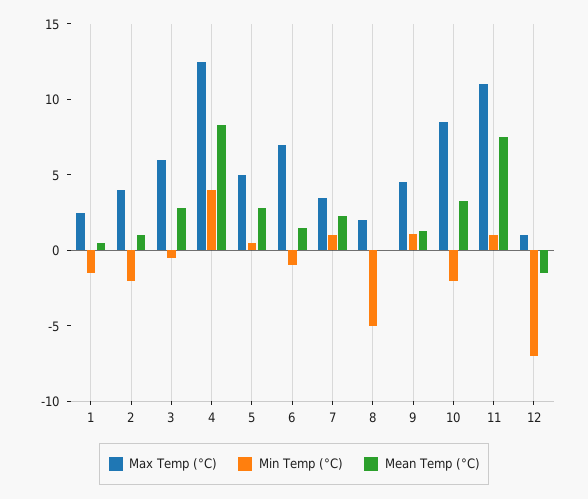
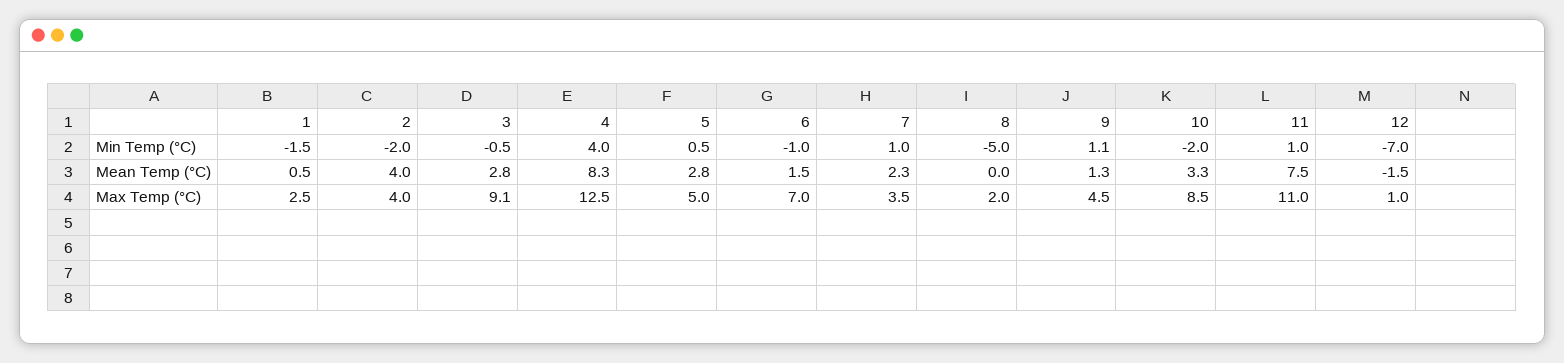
Mean Temp (°C), 2: 1 -> 4
Max Temp (°C), 3: 6 -> 9.1

